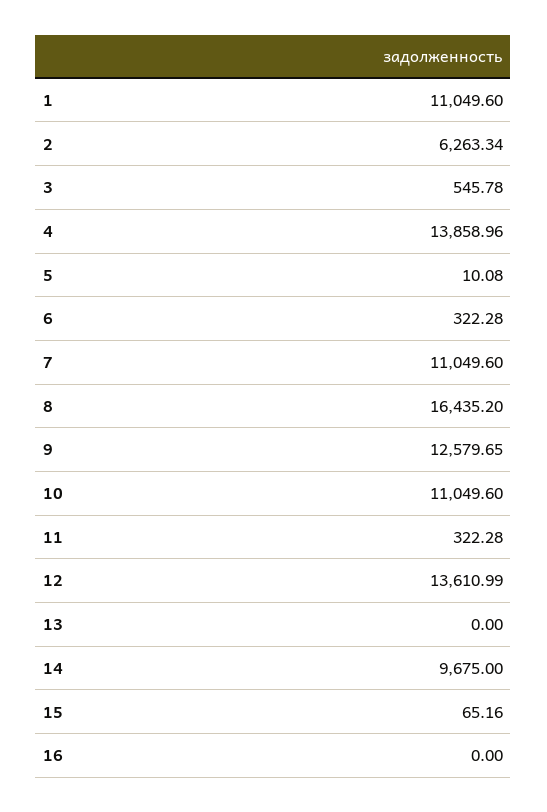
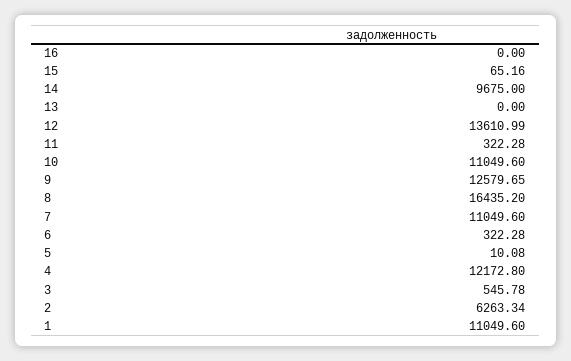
4: 13858.96 -> 12172.8

